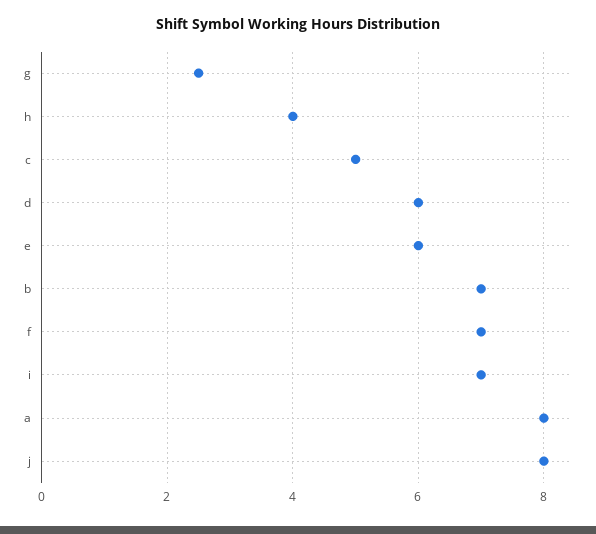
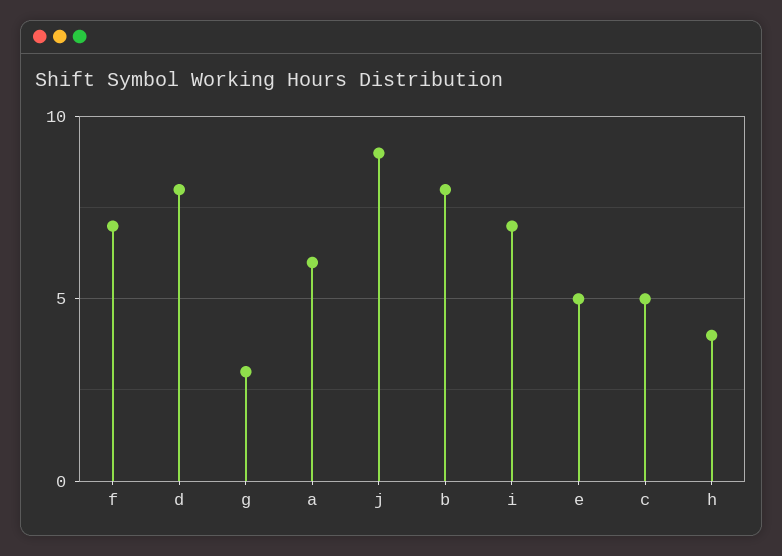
g: 2.5 -> 3
d: 6 -> 8
e: 6 -> 5
b: 7 -> 8
a: 8 -> 6
j: 8 -> 9

